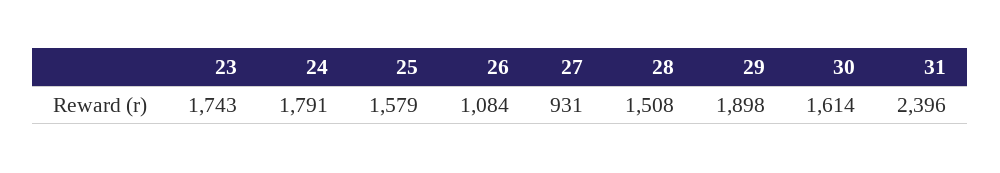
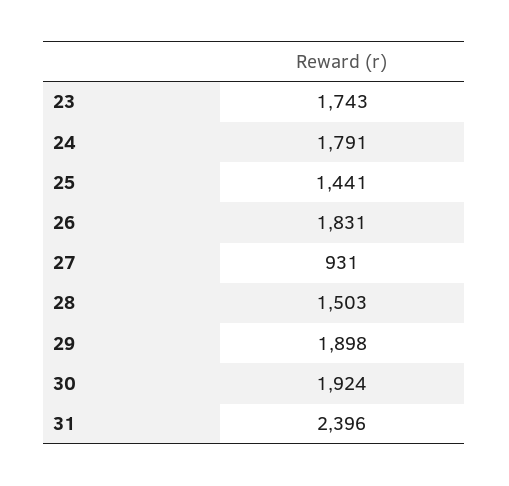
25: 1579 -> 1441
26: 1084 -> 1831
28: 1508 -> 1503
30: 1614 -> 1924

